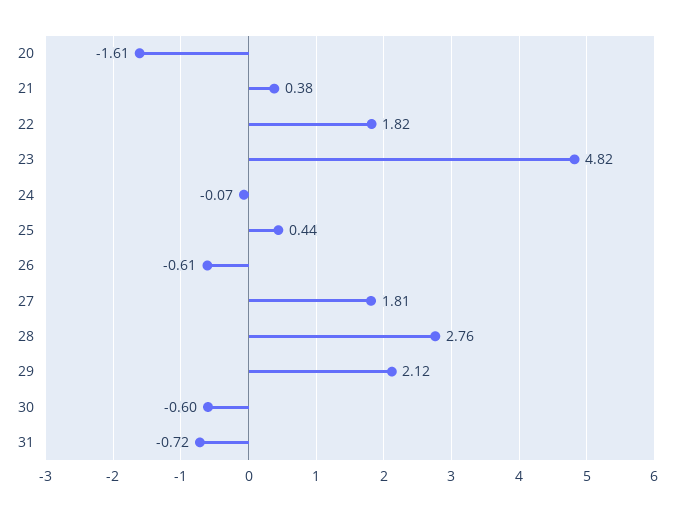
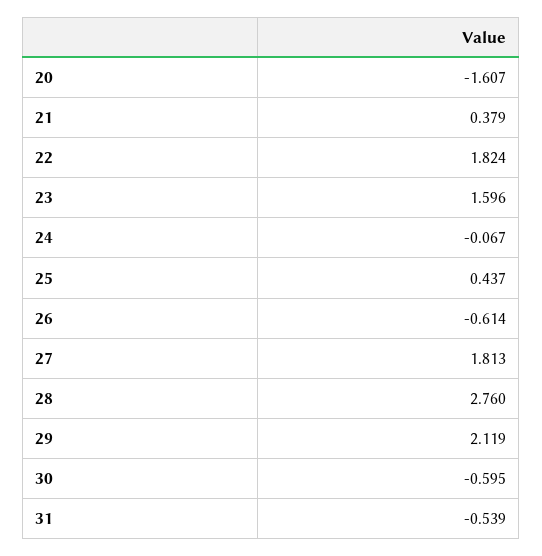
23: 4.82 -> 1.596
31: -0.72 -> -0.539

